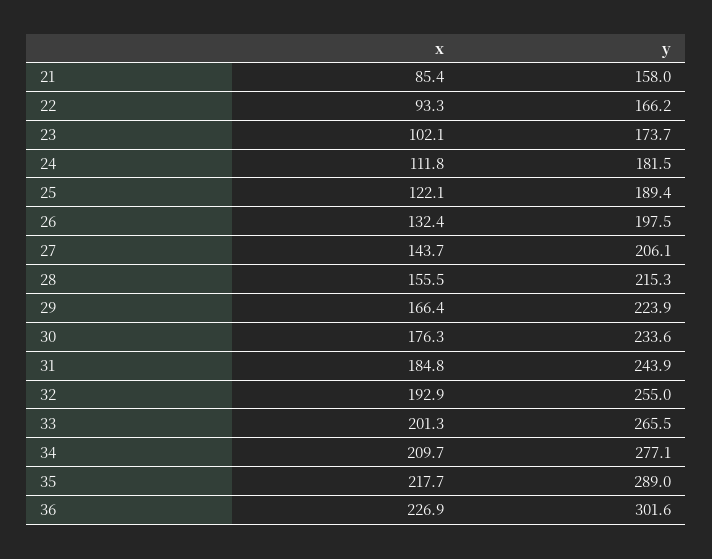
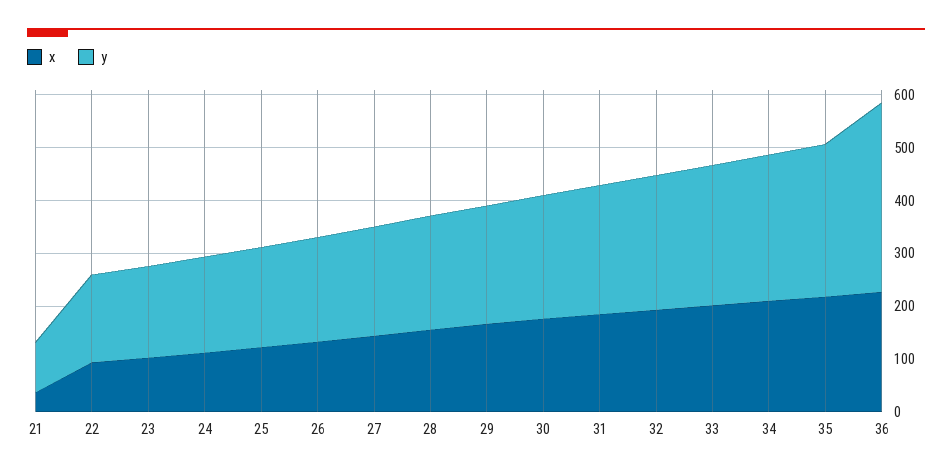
x, 21: 85.4 -> 40
y, 21: 158 -> 100
y, 36: 301.6 -> 360

